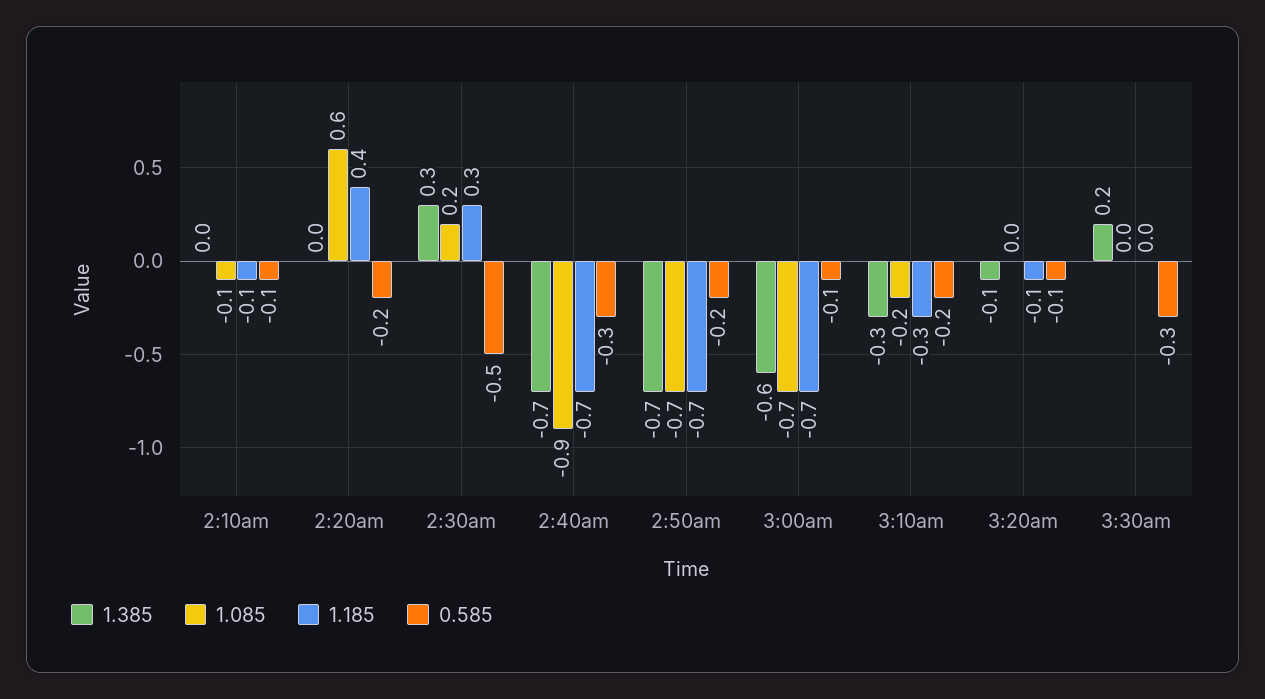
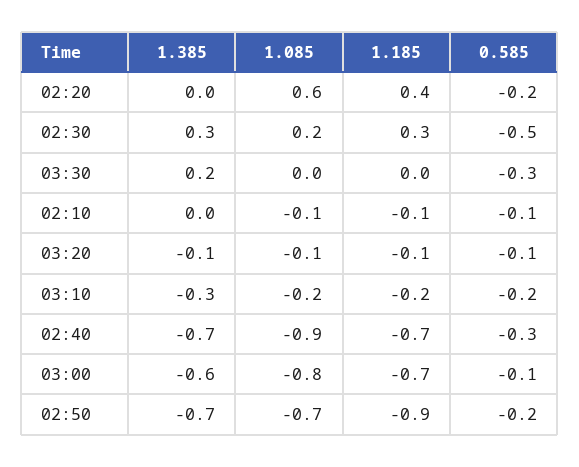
1.185, 2:50am: -0.7 -> -0.9
1.085, 3:00am: -0.7 -> -0.8
1.185, 3:10am: -0.3 -> -0.2
1.085, 3:20am: 0 -> -0.1

